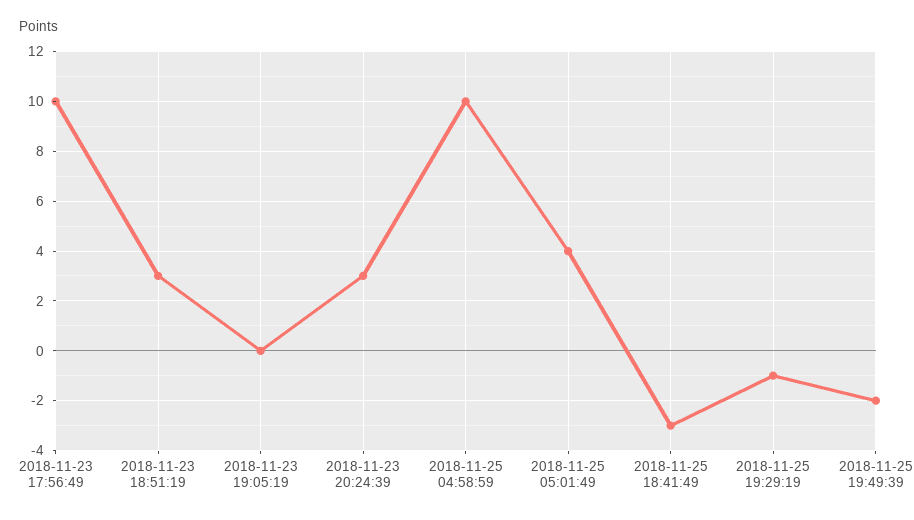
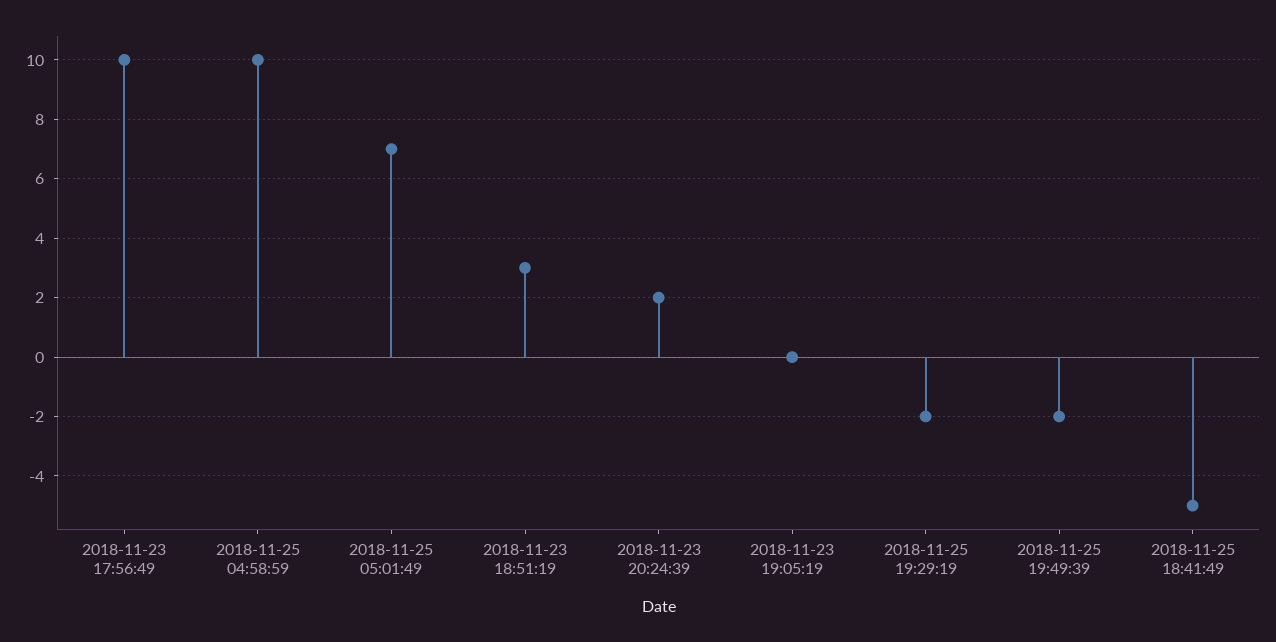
2018-11-23 20:24:39: 3 -> 2
2018-11-25 05:01:49: 4 -> 7
2018-11-25 18:41:49: -3 -> -5
2018-11-25 19:29:19: -1 -> -2

